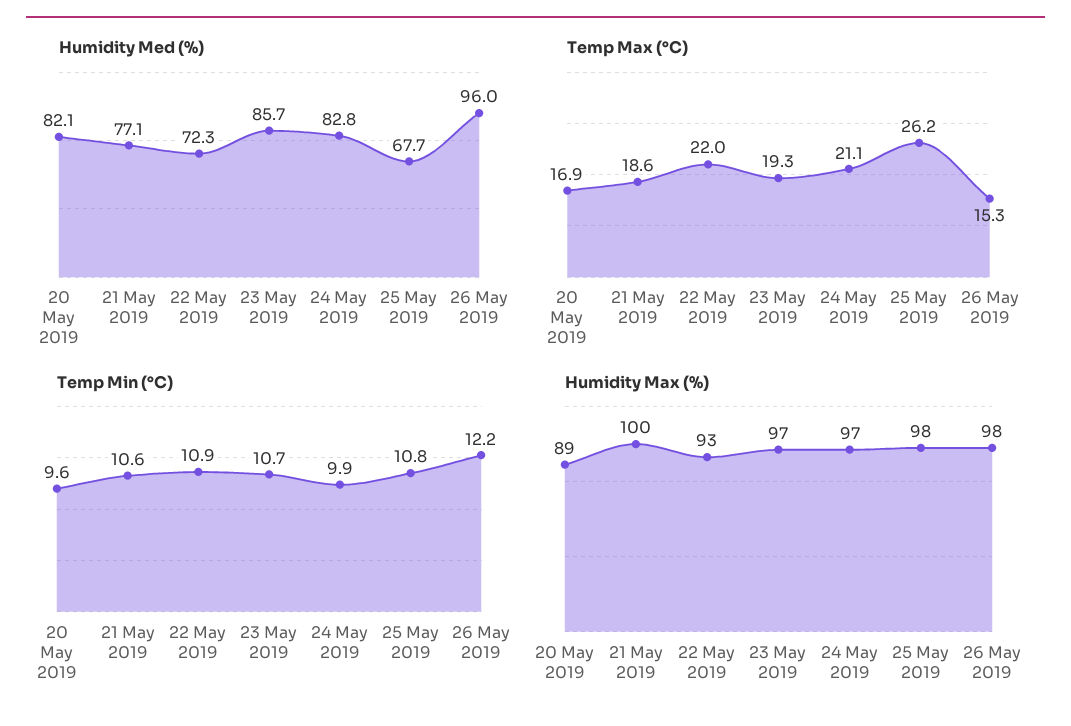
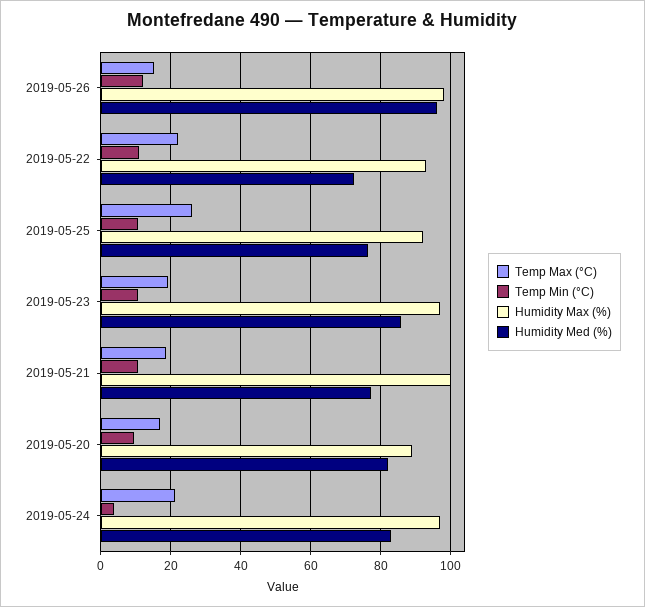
Humidity Med (%), 25 May 2019: 67.7 -> 76
Temp Min (°C), 24 May 2019: 9.9 -> 4
Humidity Max (%), 25 May 2019: 98 -> 92

